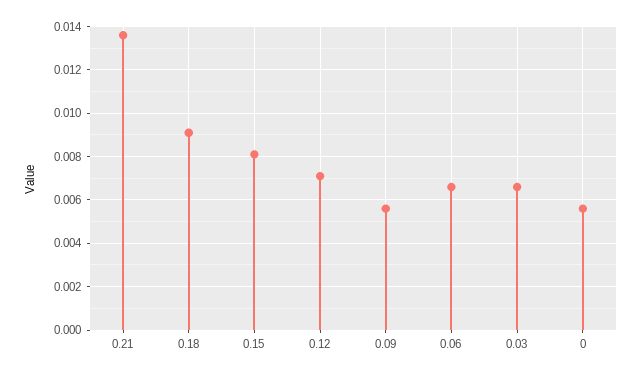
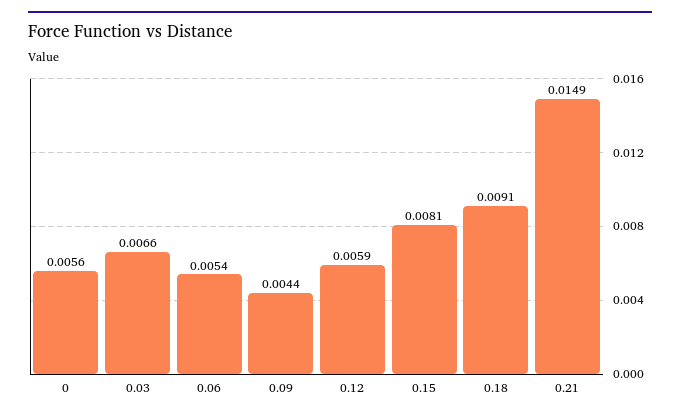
0.21: 0.0135 -> 0.0149
0.12: 0.007 -> 0.0059
0.09: 0.0055 -> 0.0044
0.06: 0.0065 -> 0.0054

